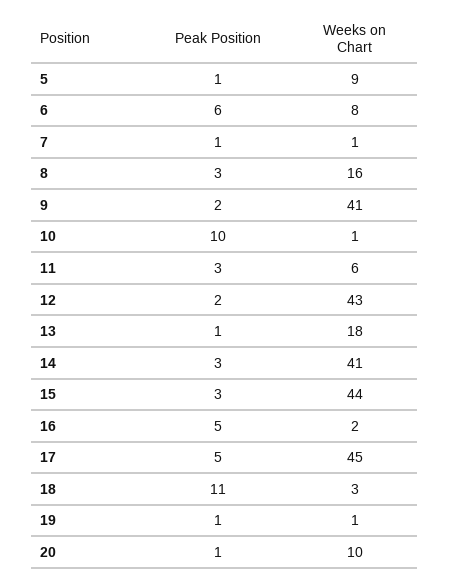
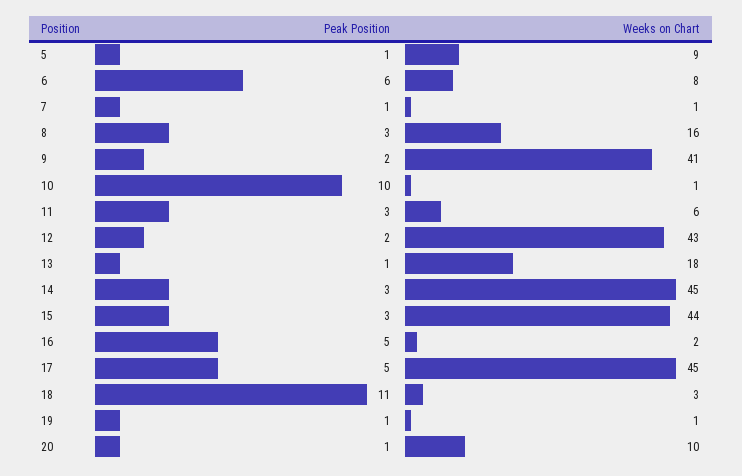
Weeks on Chart, 14: 41 -> 45

